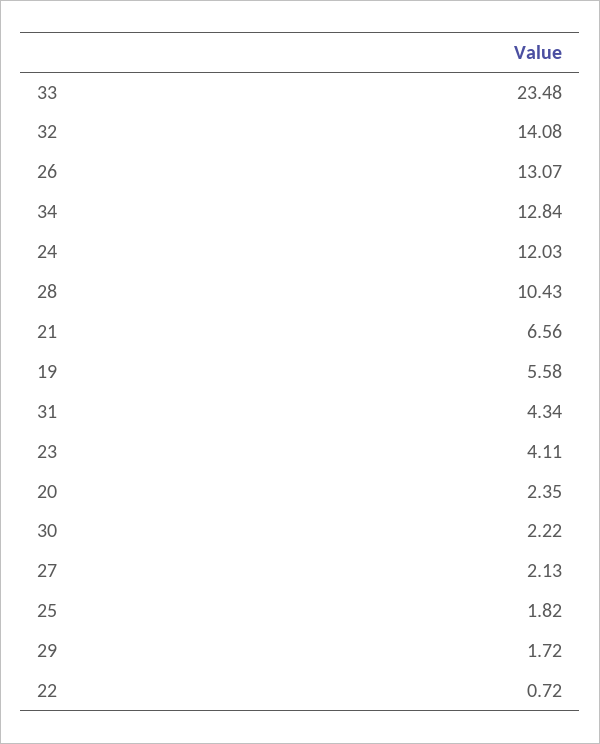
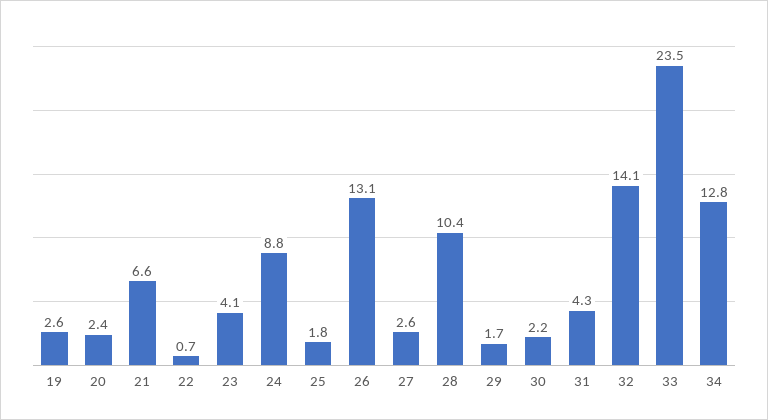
24: 12.03 -> 8.8
19: 5.58 -> 2.6
27: 2.13 -> 2.6

